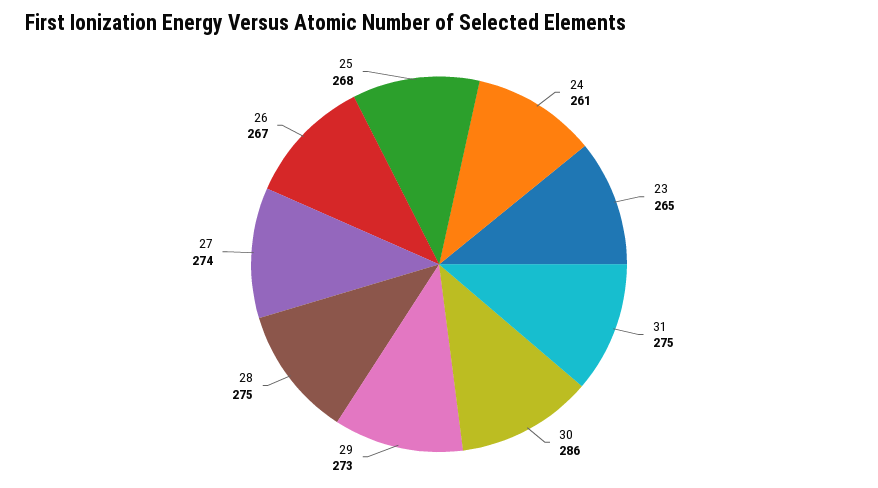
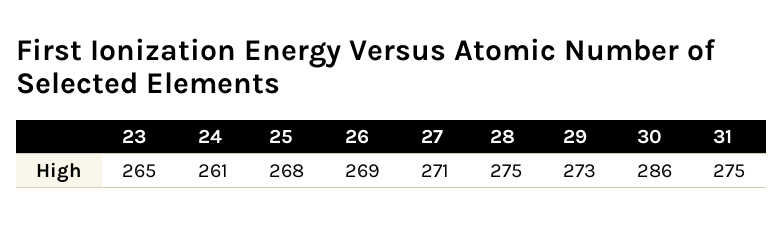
27: 274 -> 271
26: 267 -> 269

